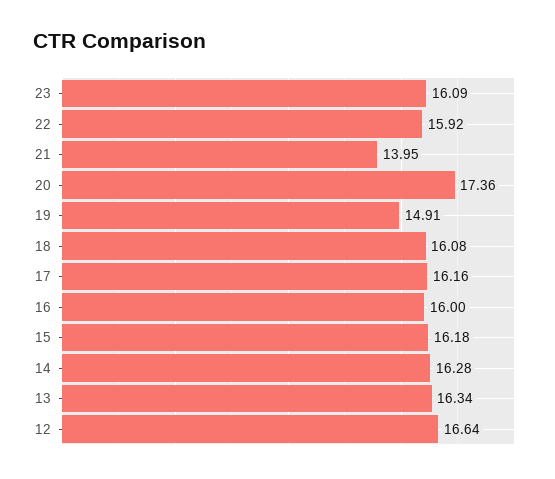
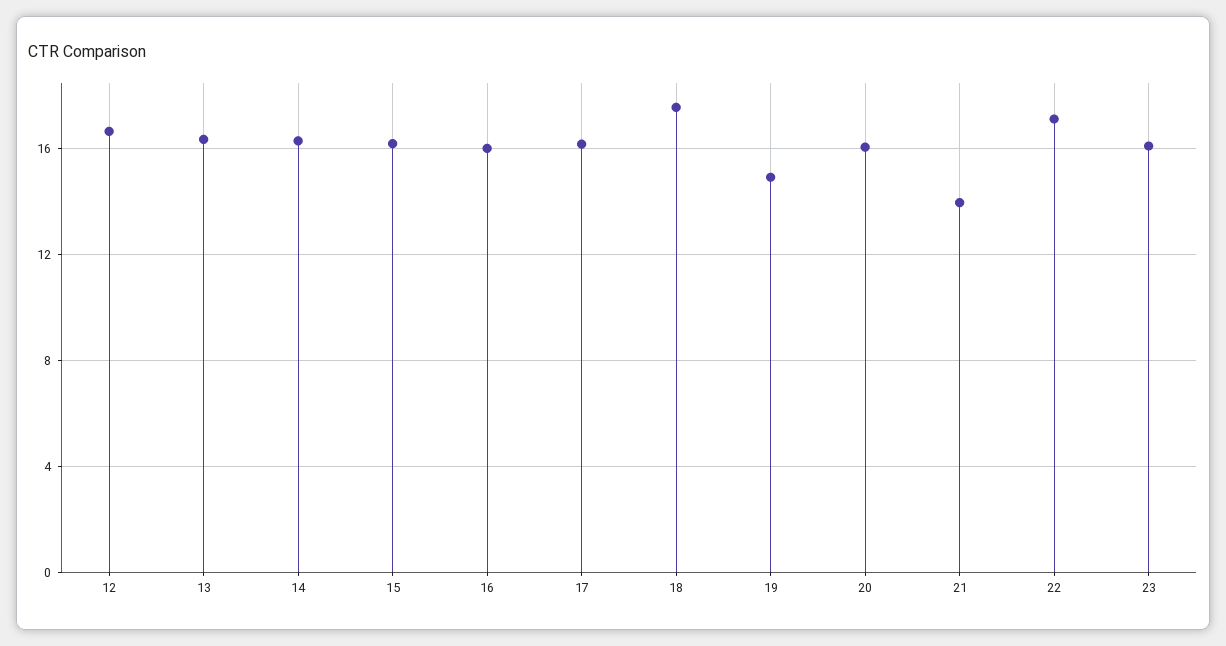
22: 15.92 -> 17
20: 17.36 -> 16
18: 16.08 -> 17.5

